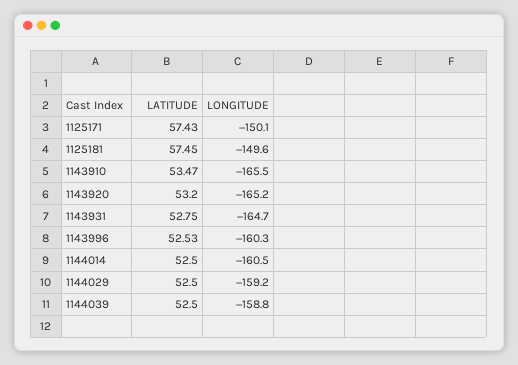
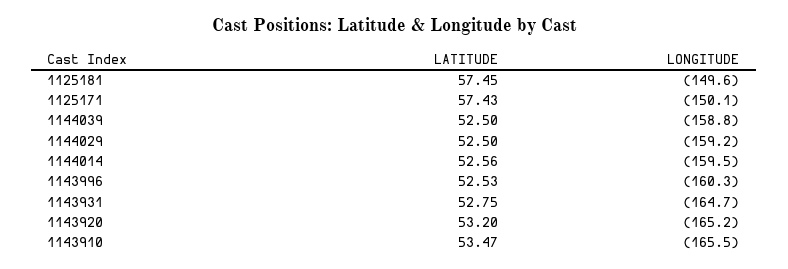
LATITUDE, 1144014: 52.5 -> 52.56
LONGITUDE, 1144014: -160.5 -> -159.5

